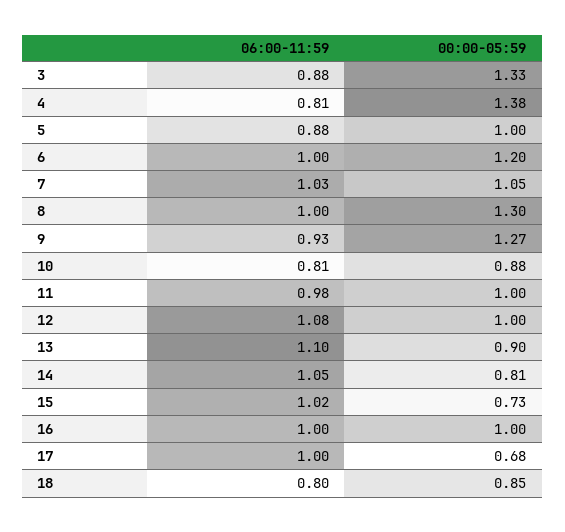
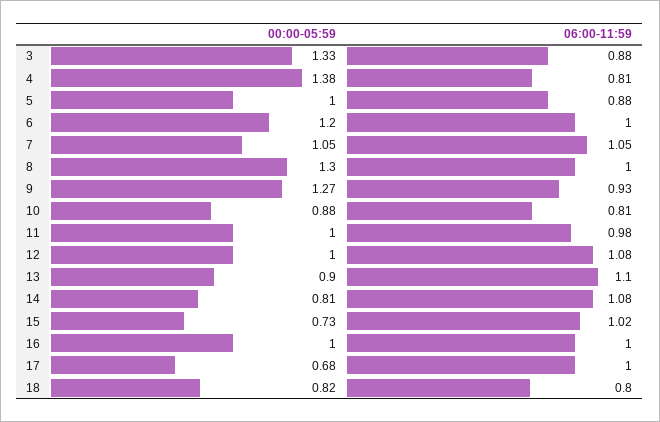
06:00-11:59, 7: 1.03 -> 1.05
06:00-11:59, 14: 1.05 -> 1.08
00:00-05:59, 18: 0.85 -> 0.82

